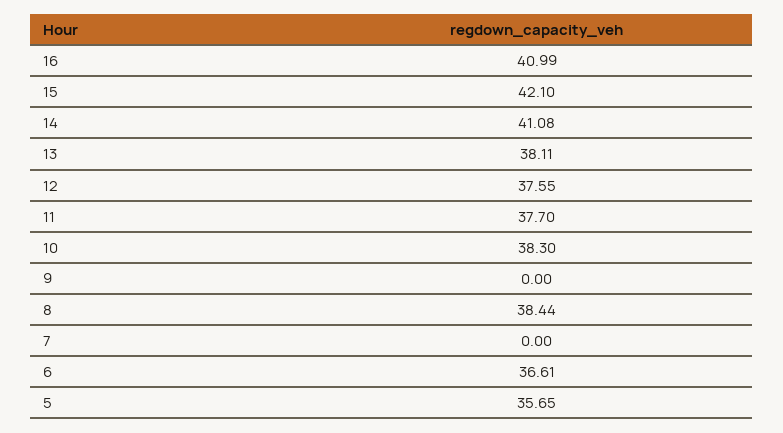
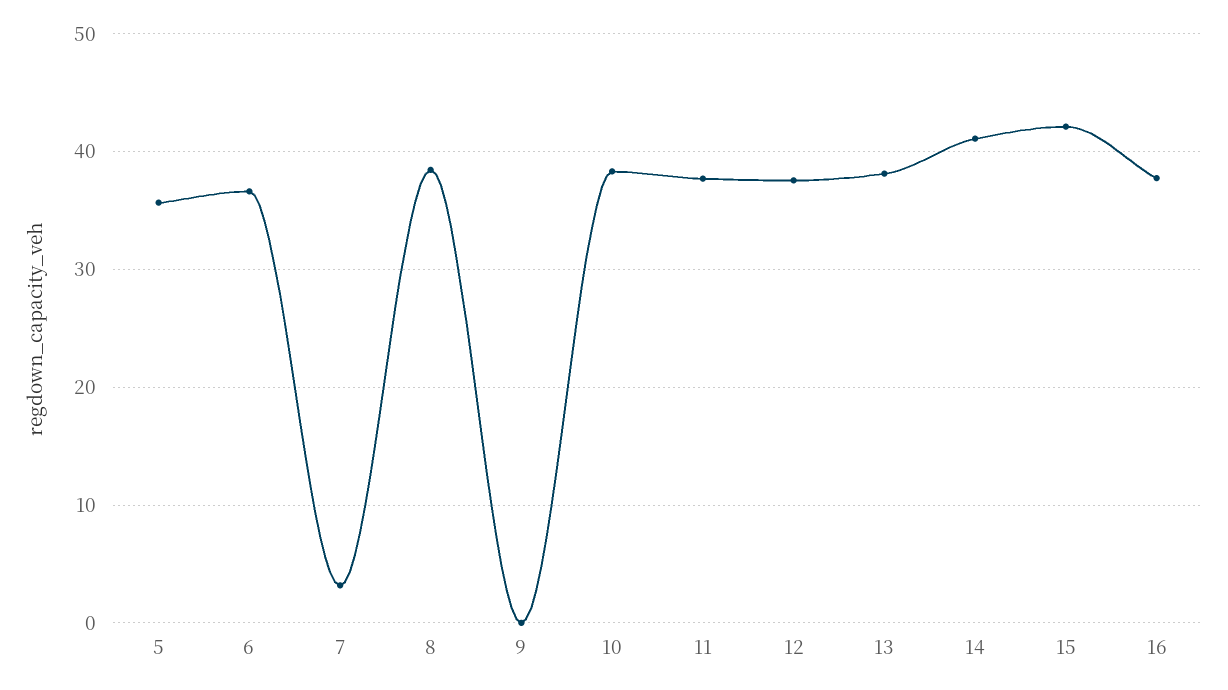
16: 40.99 -> 38
7: 0 -> 3

